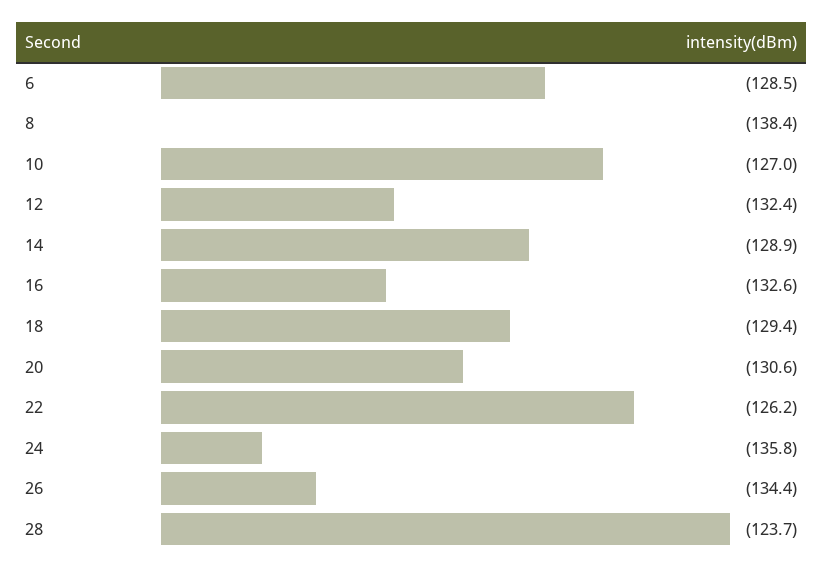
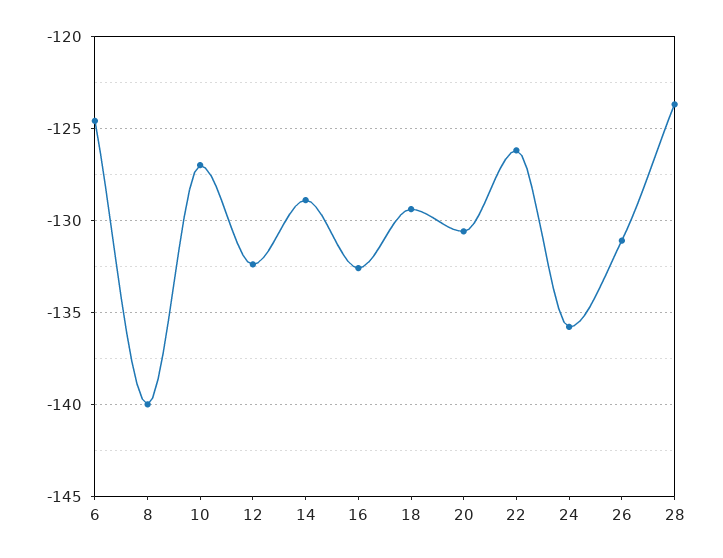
6: -128.5 -> -124.5
8: -138.4 -> -140
26: -134.4 -> -131

